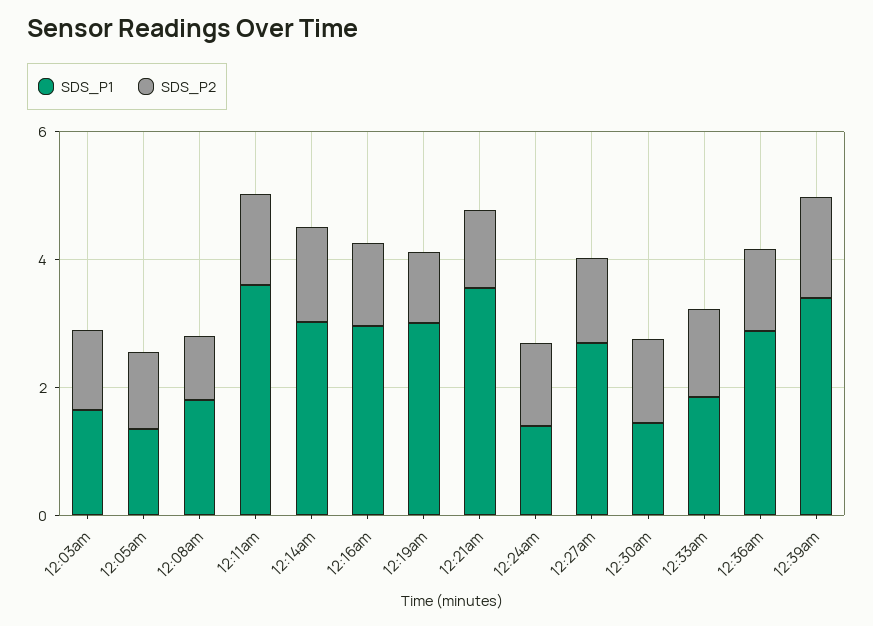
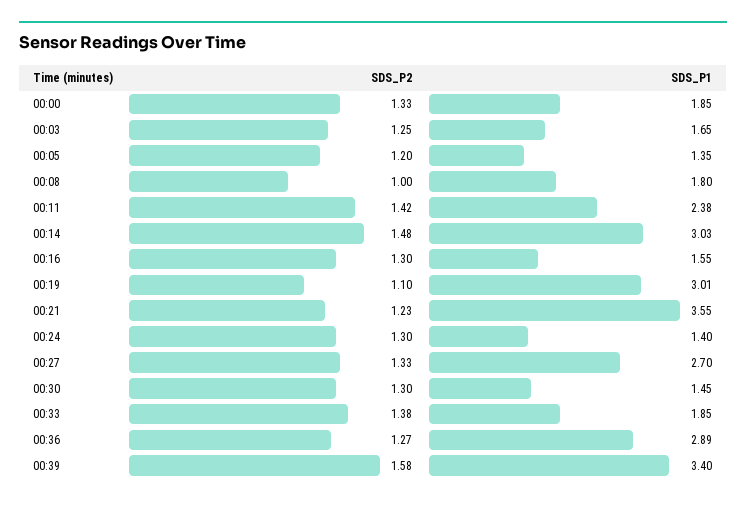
SDS_P1, 12:11am: 3.5 -> 2.38
SDS_P1, 12:16am: 3 -> 1.55
SDS_P2, 00:00: none -> 1.33
SDS_P1, 00:00: none -> 1.85

